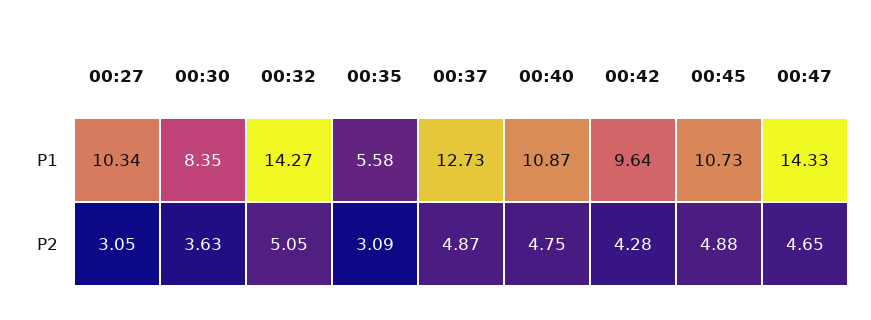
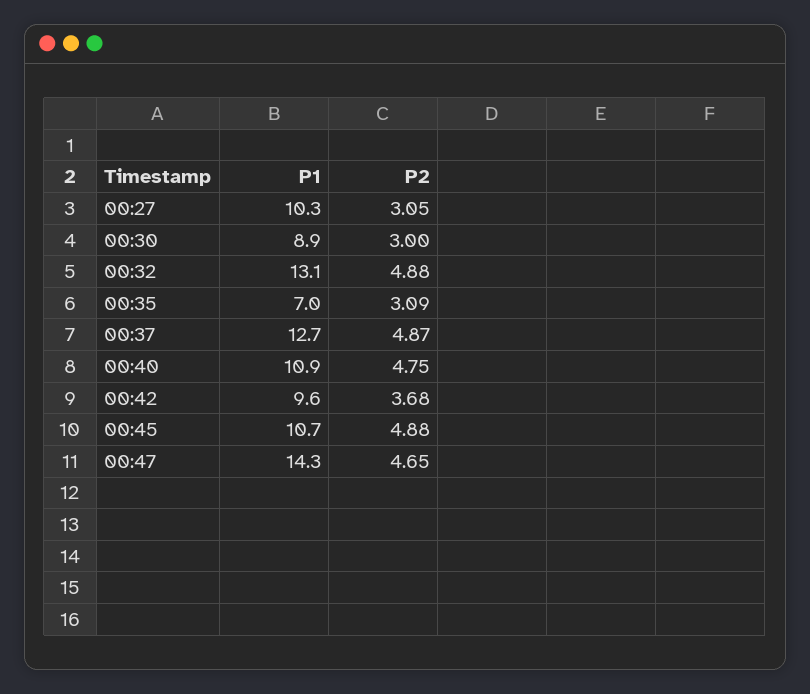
00:30, P1: 8.35 -> 8.9
00:32, P1: 14.27 -> 13.1
00:35, P1: 5.58 -> 7
00:30, P2: 3.63 -> 3
00:32, P2: 5.05 -> 4.88
00:42, P2: 4.28 -> 3.68

